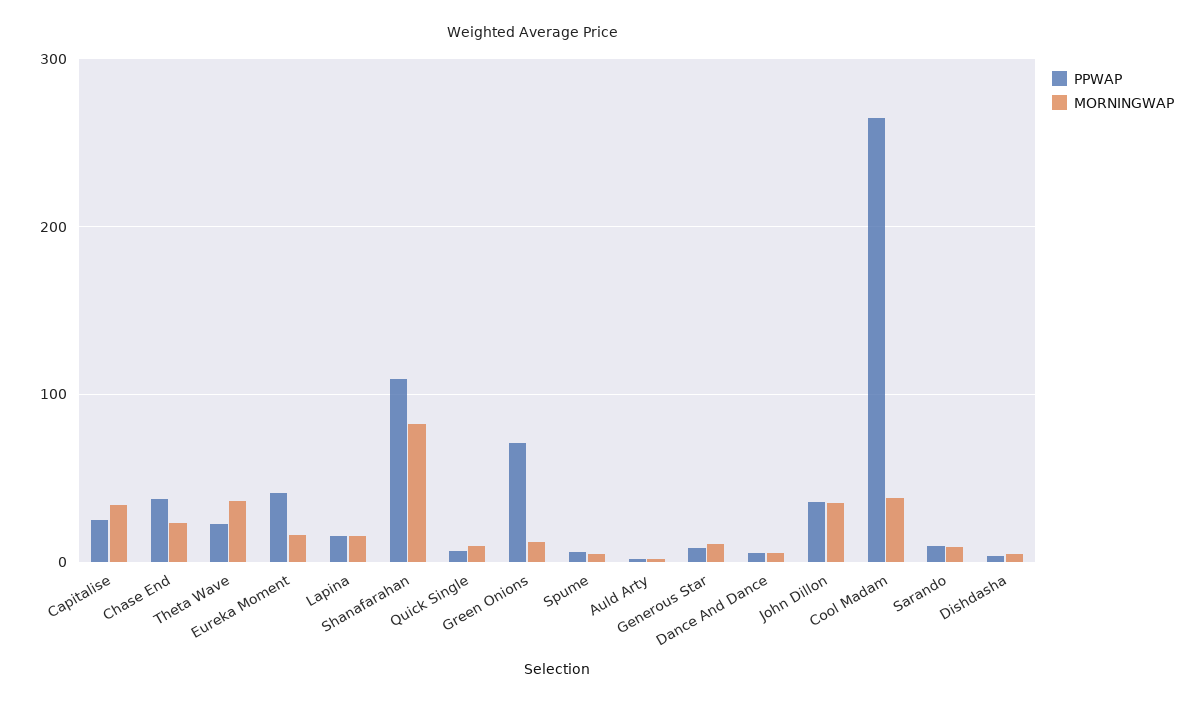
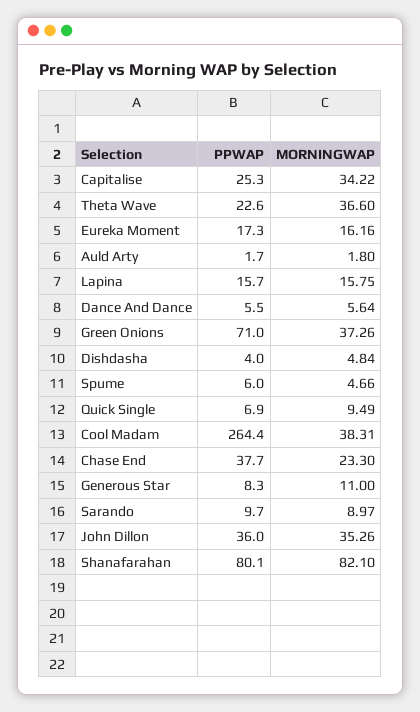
PPWAP, Eureka Moment: 40 -> 17.3
PPWAP, Shanafarahan: 110 -> 80.1
MORNINGWAP, Green Onions: 10 -> 37.26

